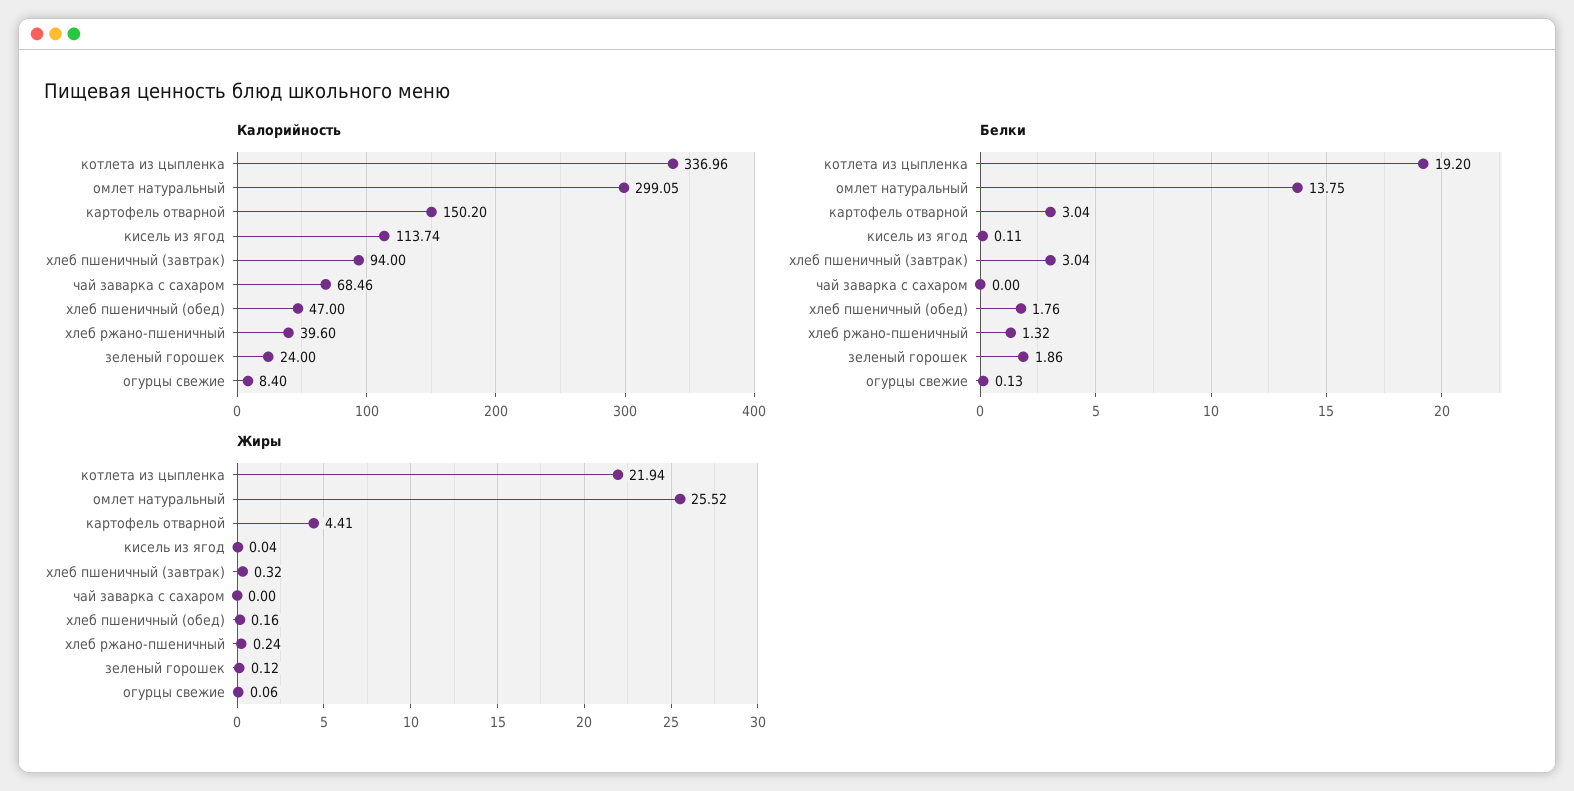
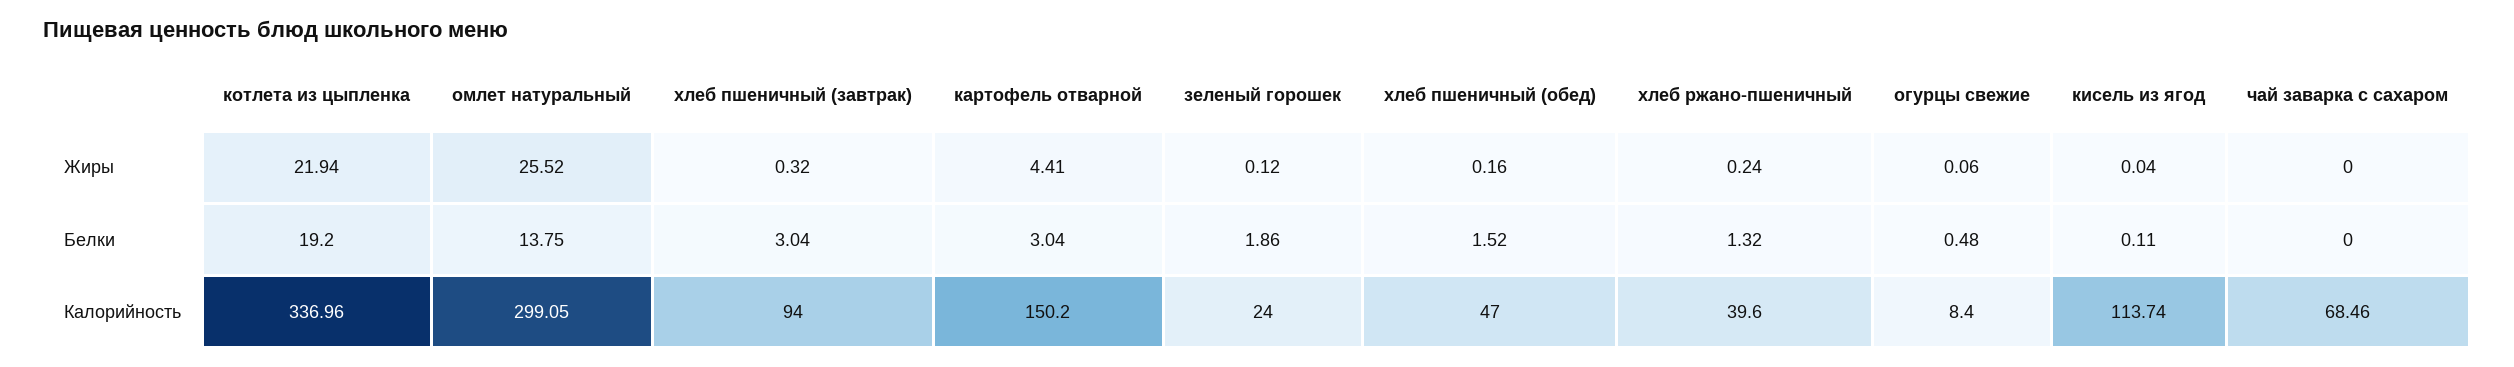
Белки, хлеб пшеничный (обед): 1.76 -> 1.52
Белки, огурцы свежие: 0.13 -> 0.48

